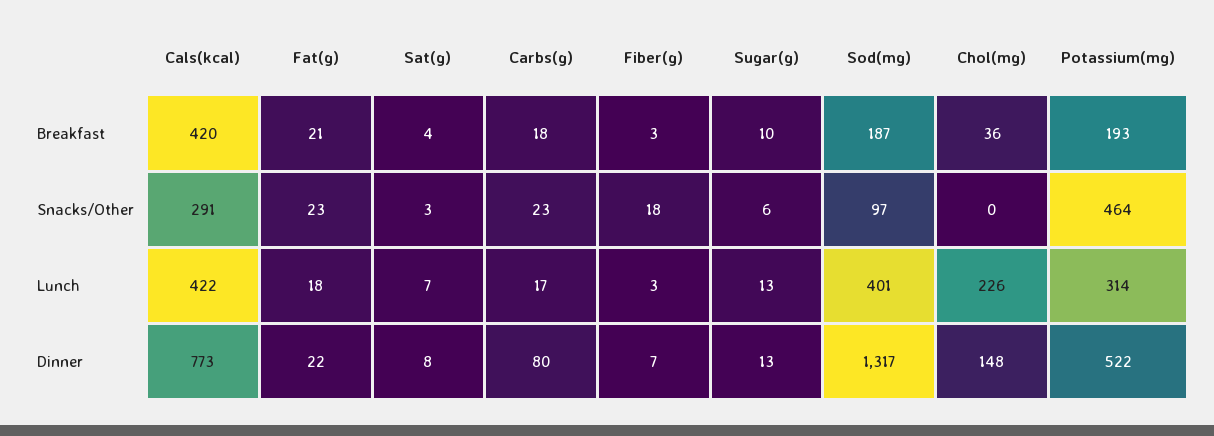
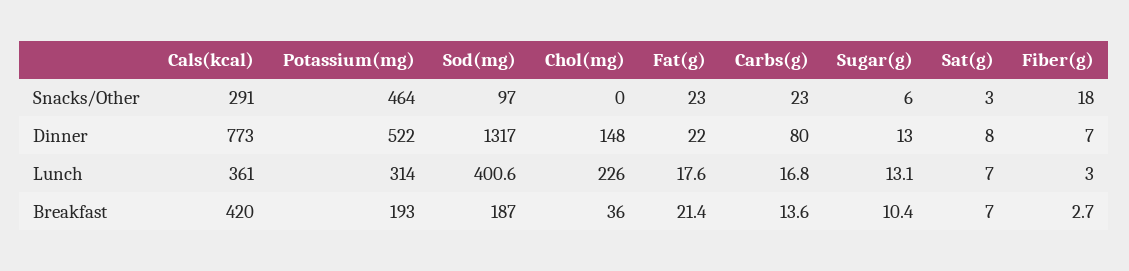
Sat(g), Breakfast: 4 -> 7
Carbs(g), Breakfast: 18 -> 13.6
Cals(kcal), Lunch: 422 -> 361

